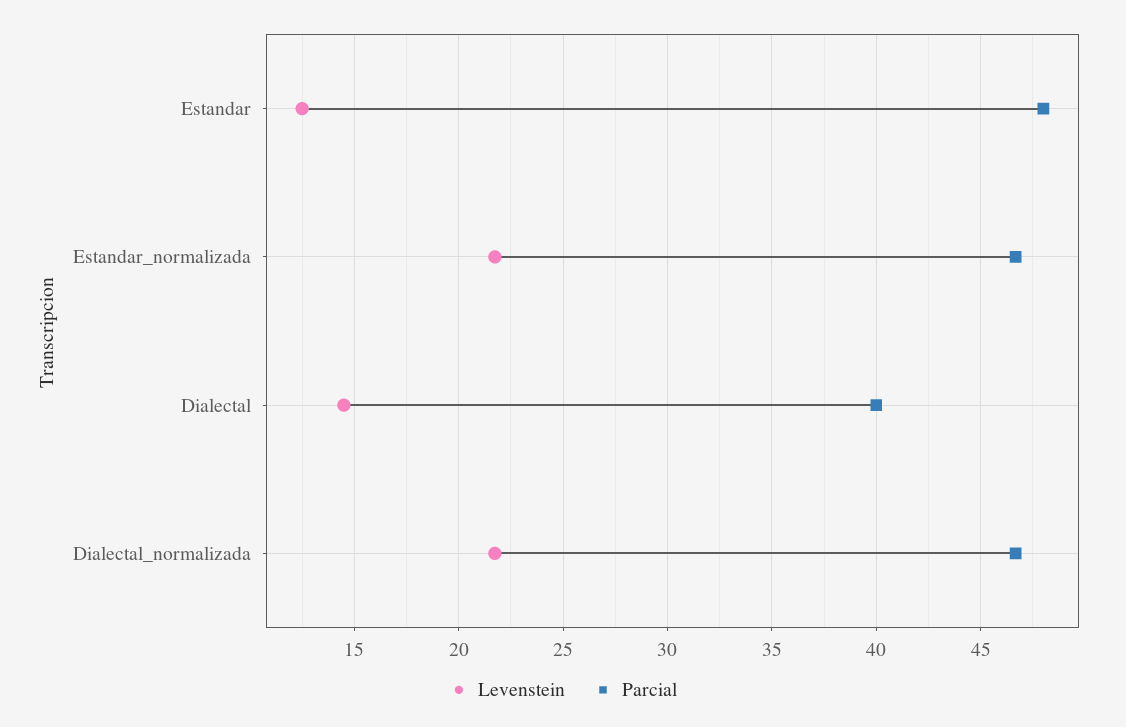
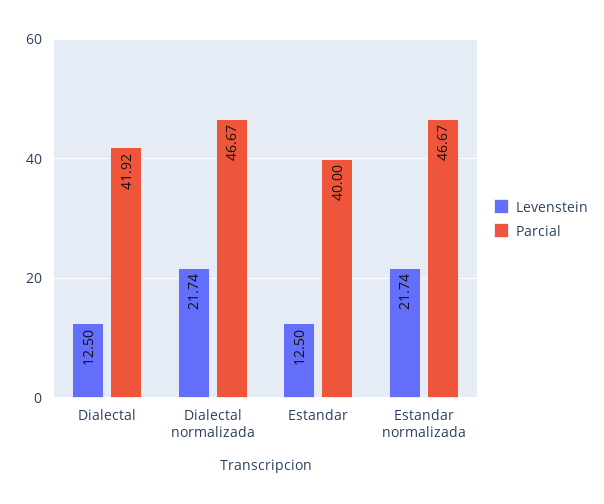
Parcial, Estandar: 48 -> 40
Levenstein, Dialectal: 14.5 -> 12.5
Parcial, Dialectal: 40 -> 41.92

